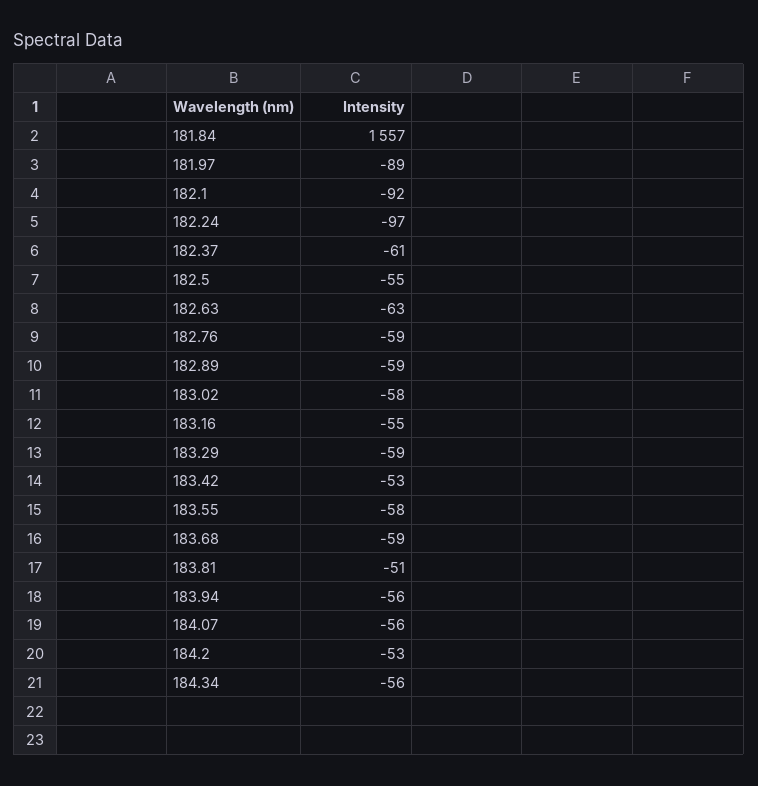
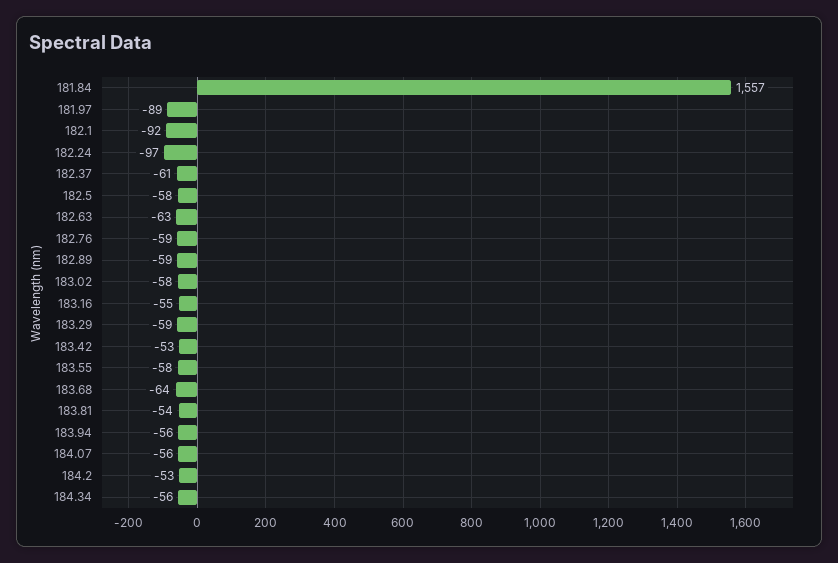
182.5: -55 -> -58
183.68: -59 -> -64
183.81: -51 -> -54

